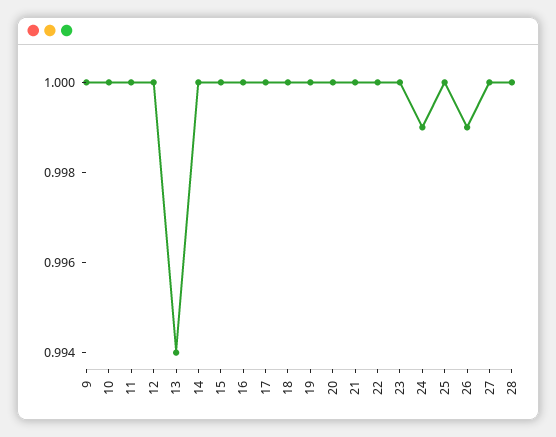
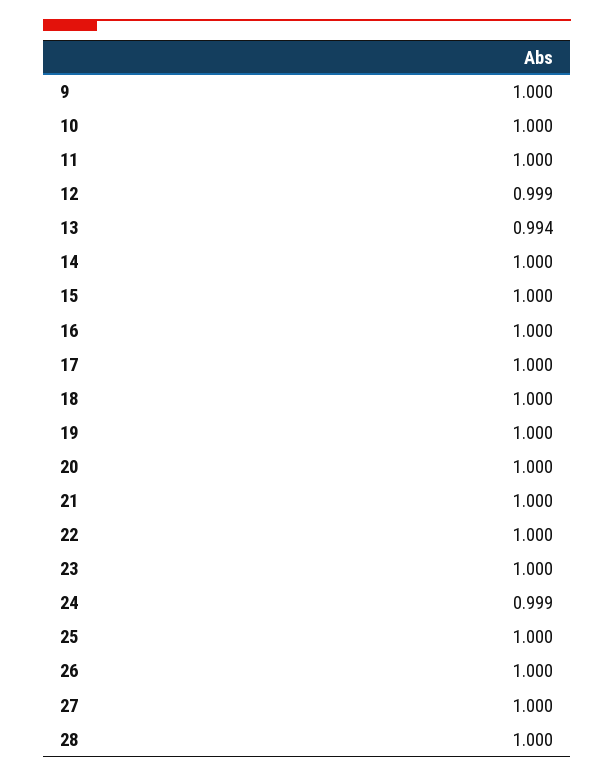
12: 1 -> 0.999
26: 0.999 -> 1

